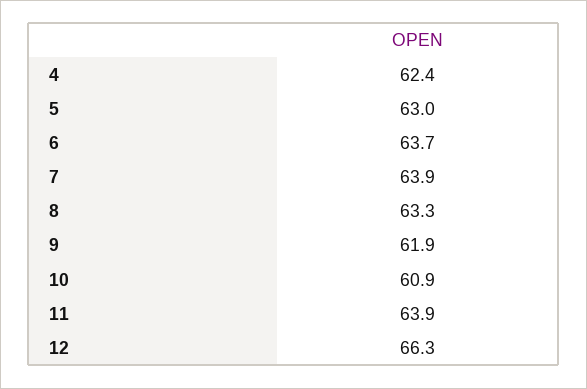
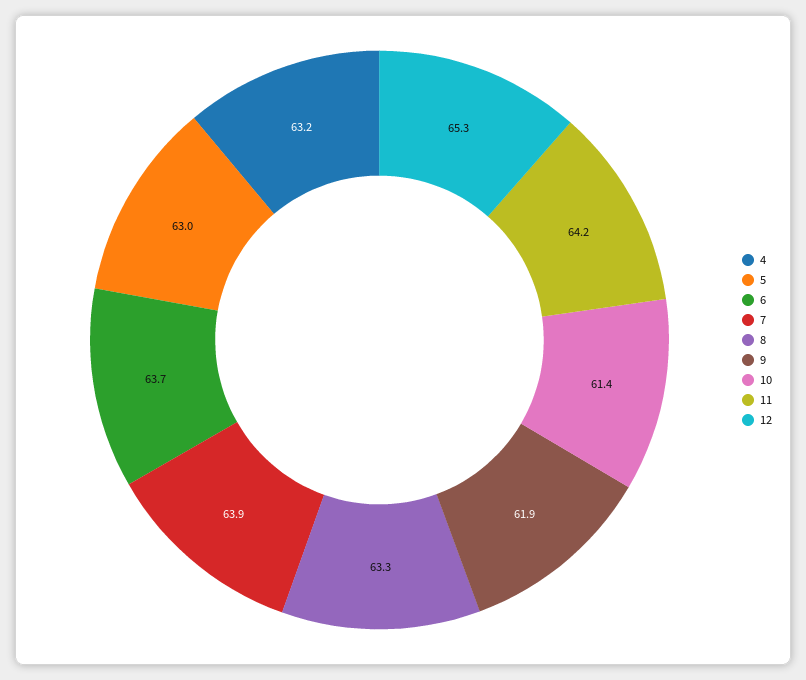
4: 62.4 -> 63.2
10: 60.9 -> 61.4
11: 63.9 -> 64.2
12: 66.3 -> 65.3

